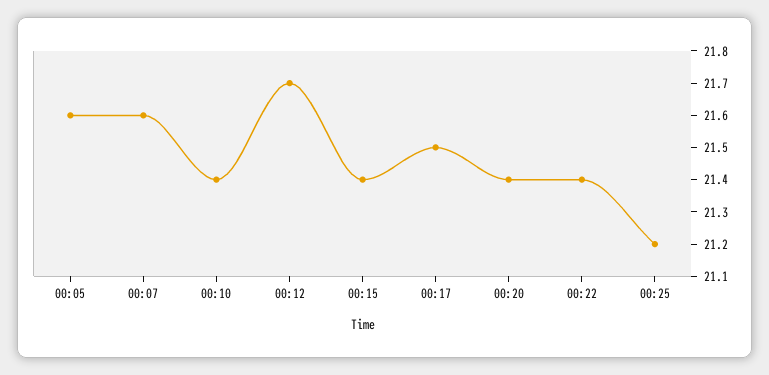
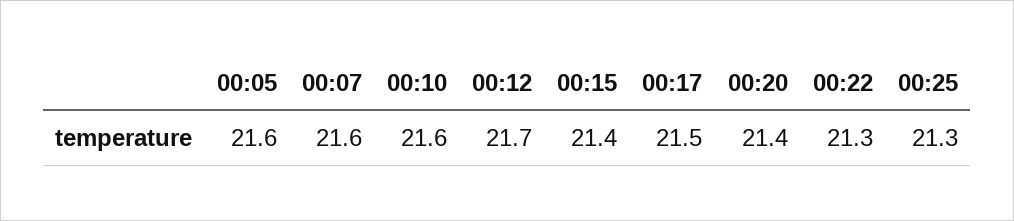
00:10: 21.4 -> 21.6
00:22: 21.4 -> 21.3
00:25: 21.2 -> 21.3

